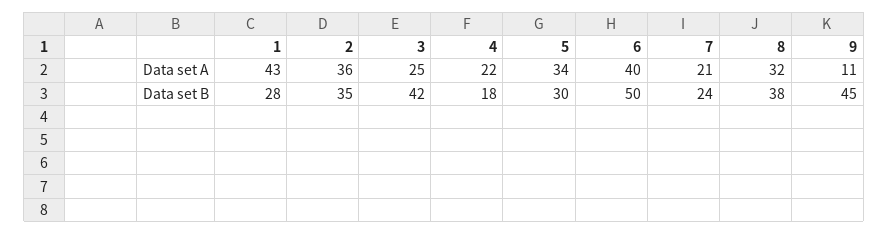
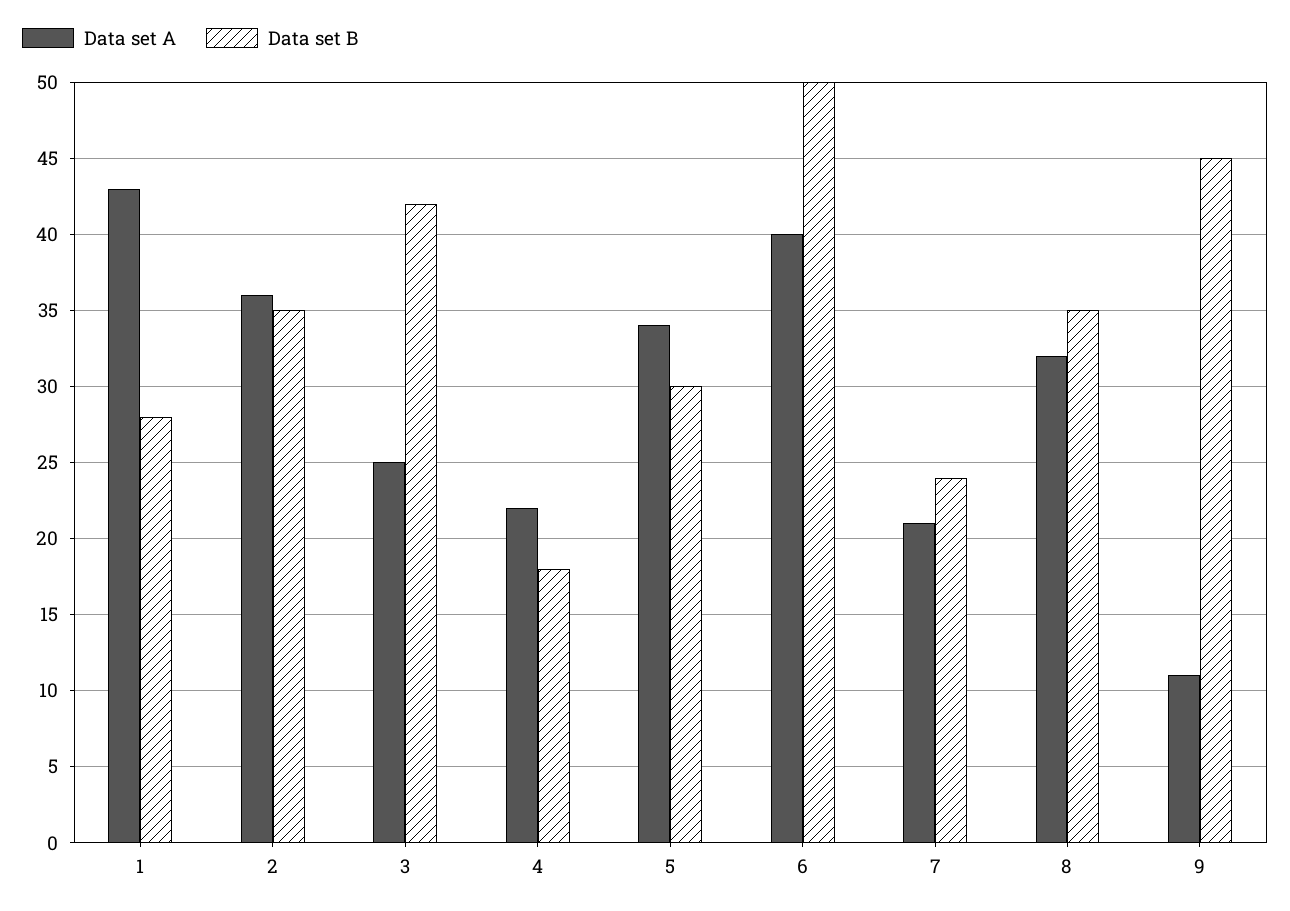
Data set B, 8: 38 -> 35

